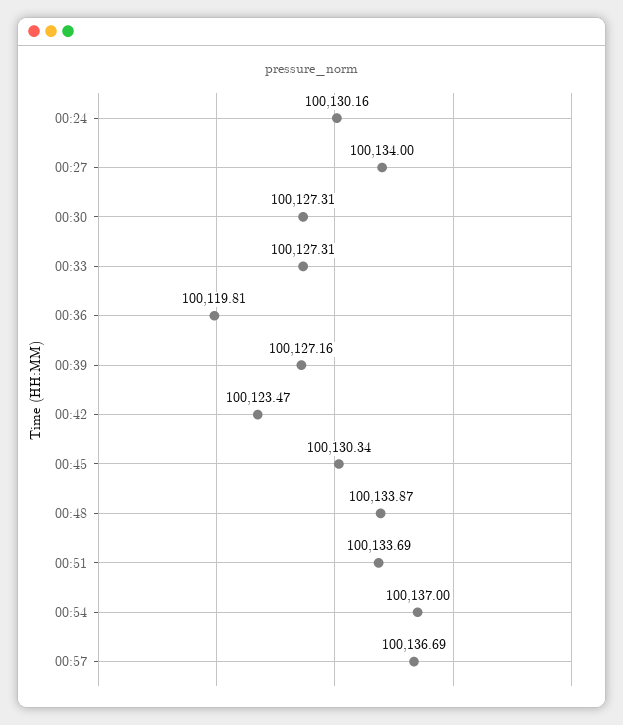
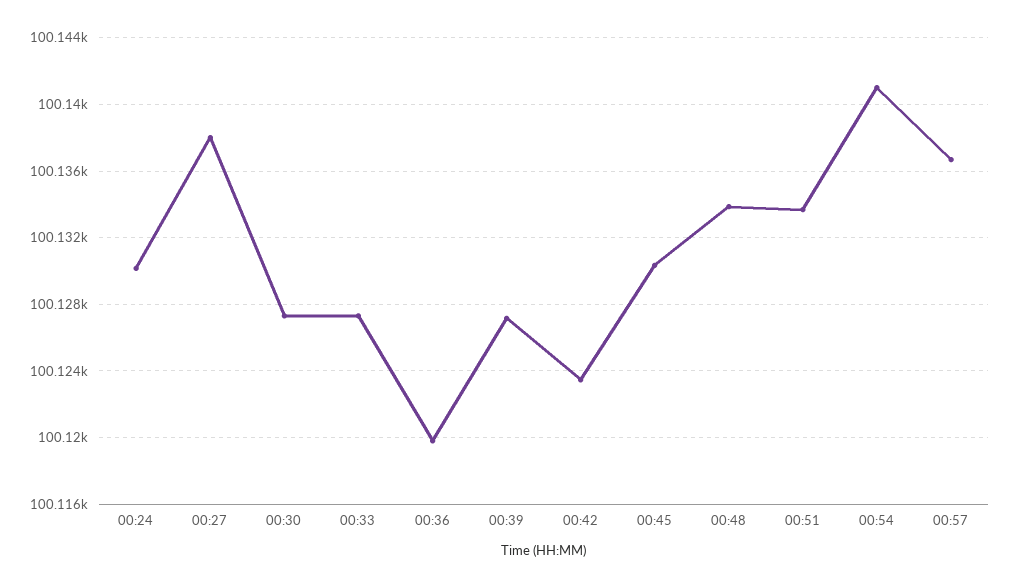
00:27: 100134 -> 100138
00:54: 100137 -> 100141

